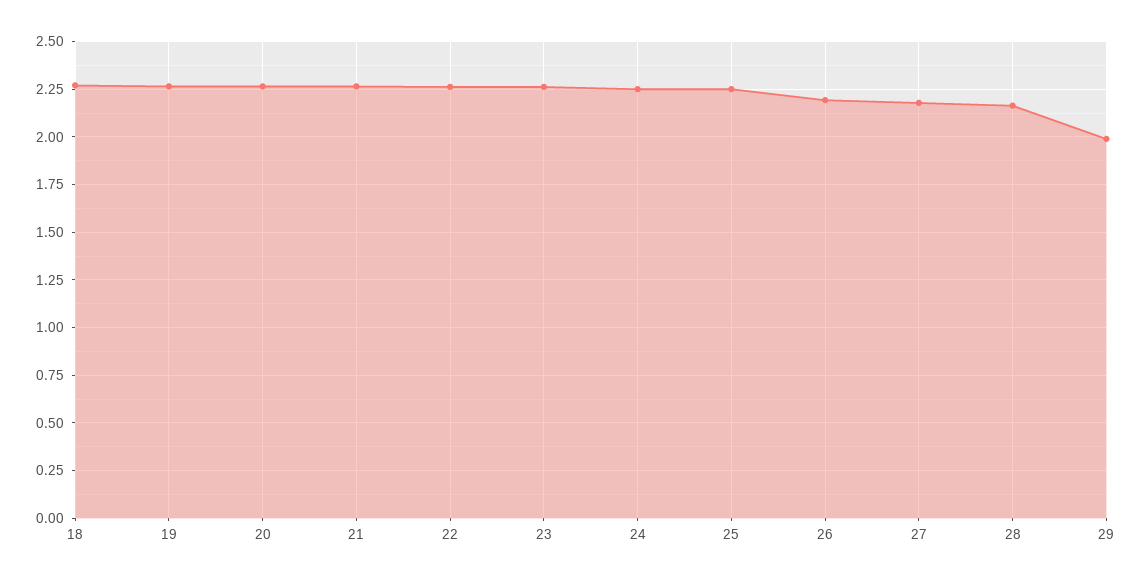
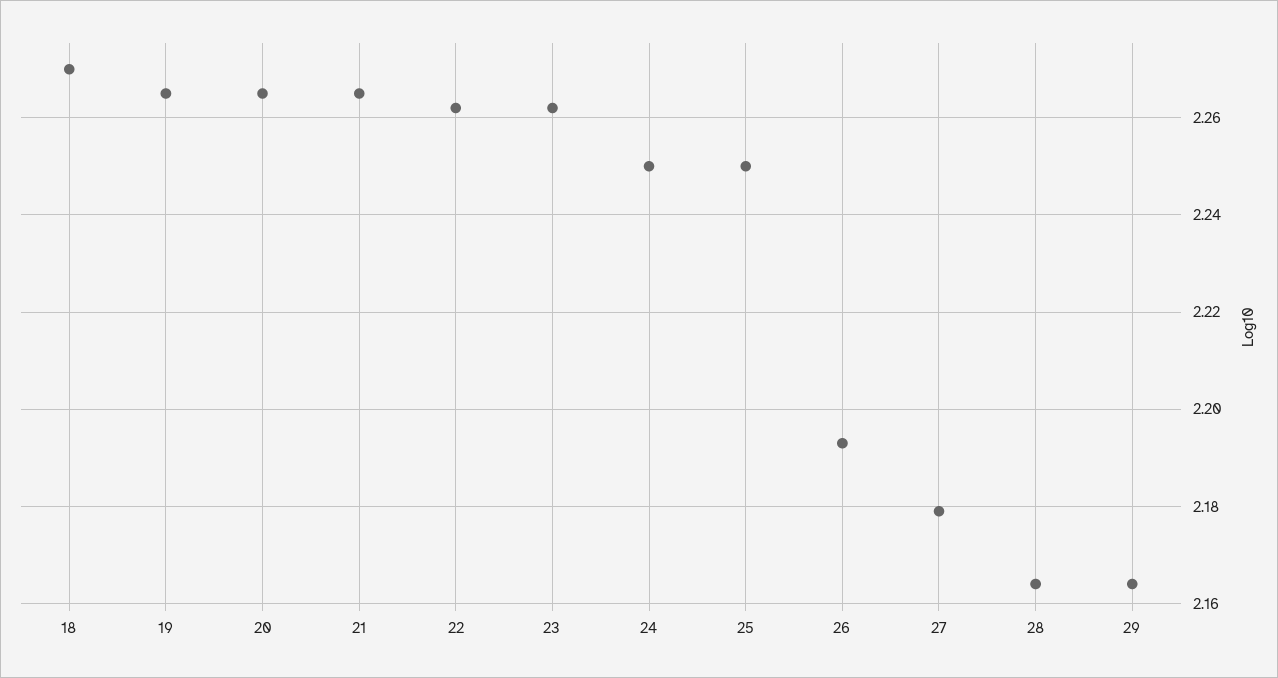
29: 2 -> 2.165

